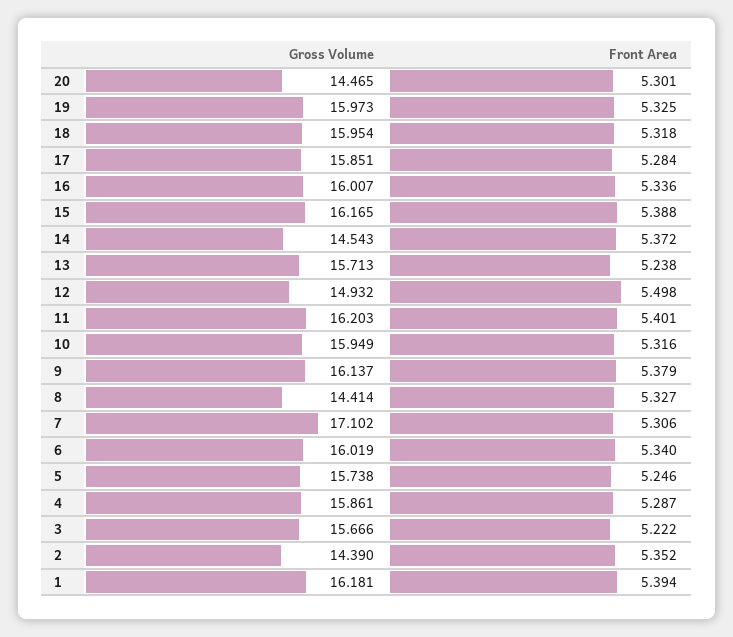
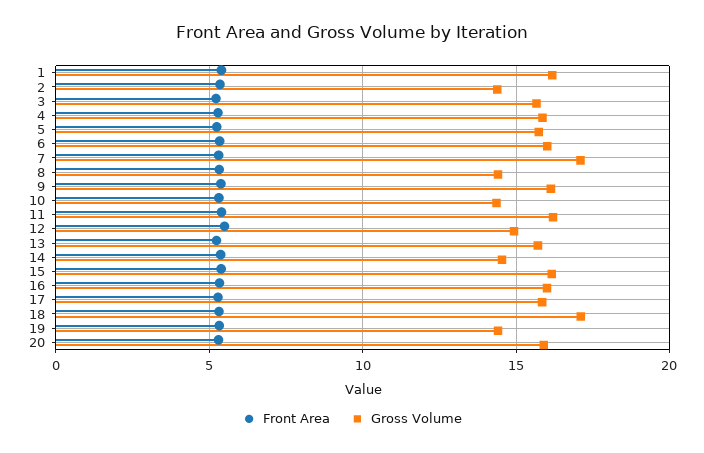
Gross Volume, 20: 14.465 -> 16
Gross Volume, 19: 15.973 -> 14.5
Gross Volume, 18: 15.954 -> 17
Gross Volume, 10: 15.949 -> 14.5

